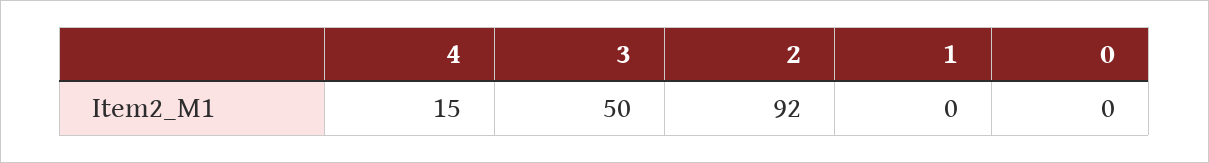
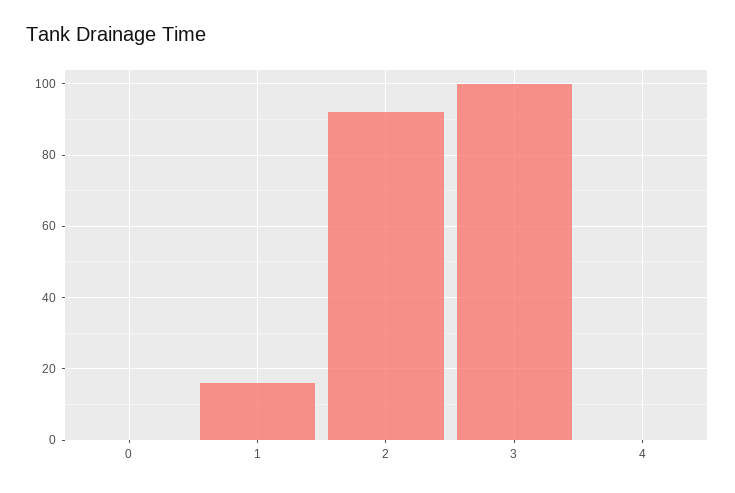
4: 15 -> 0
3: 50 -> 100
1: 0 -> 15

